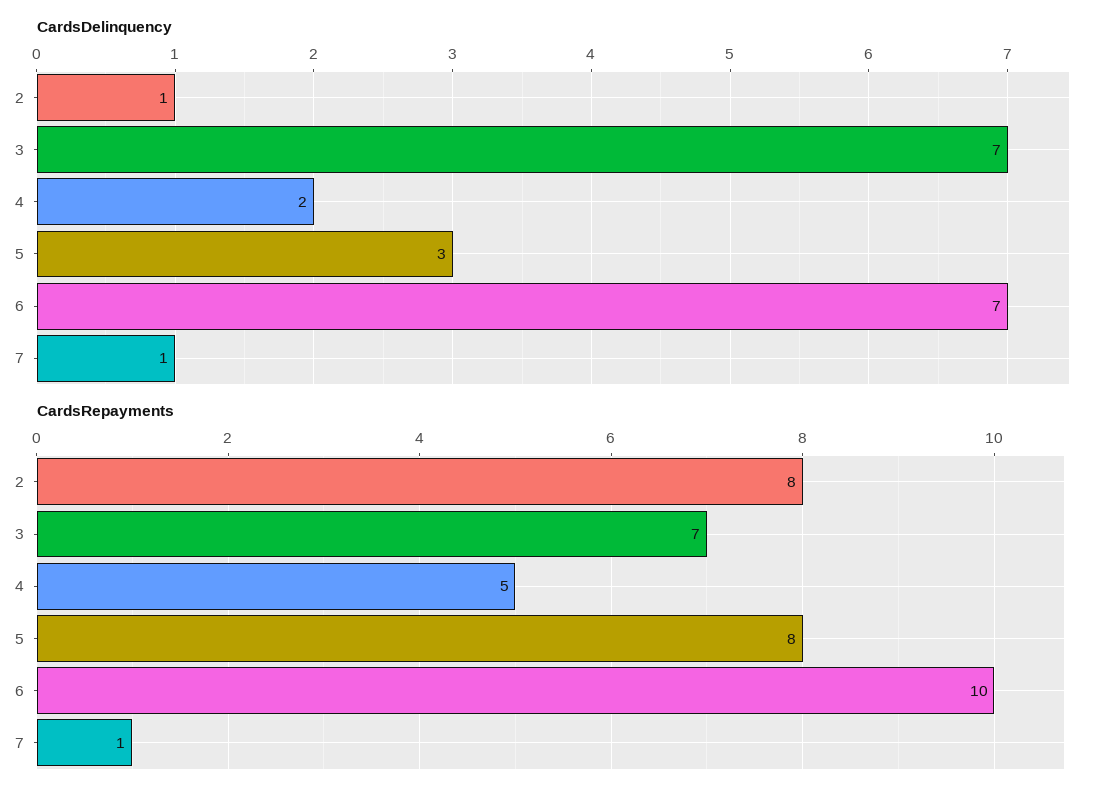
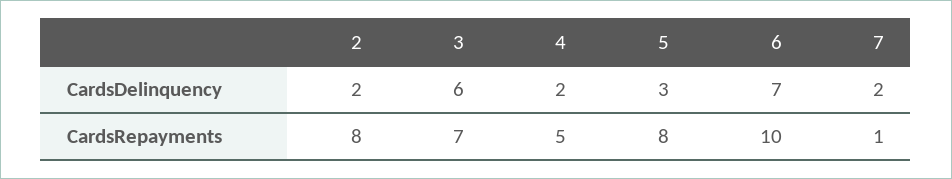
CardsDelinquency, 2: 1 -> 2
CardsDelinquency, 3: 7 -> 6
CardsDelinquency, 7: 1 -> 2

